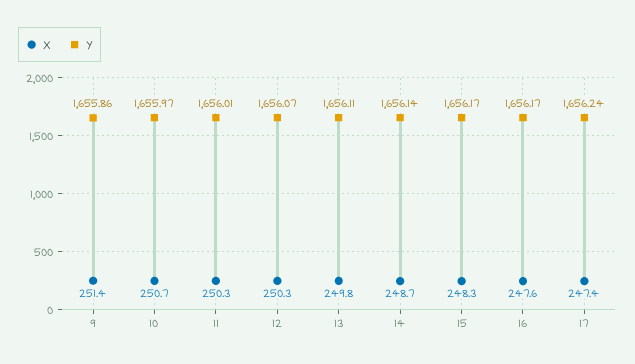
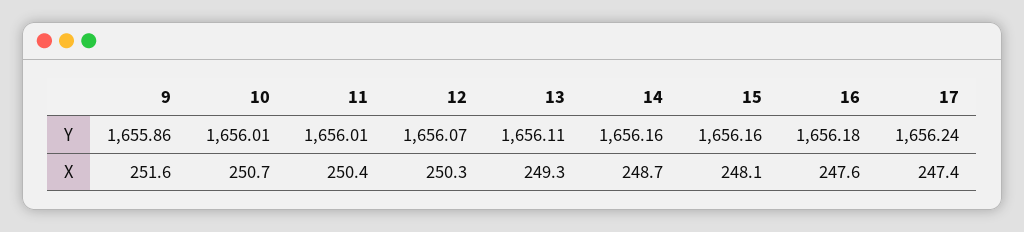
X, 9: 251.4 -> 251.6
Y, 10: 1655.97 -> 1656.01
X, 11: 250.3 -> 250.4
X, 13: 249.8 -> 249.3
Y, 14: 1656.14 -> 1656.16
X, 15: 248.3 -> 248.1
Y, 15: 1656.17 -> 1656.16
Y, 16: 1656.17 -> 1656.18

